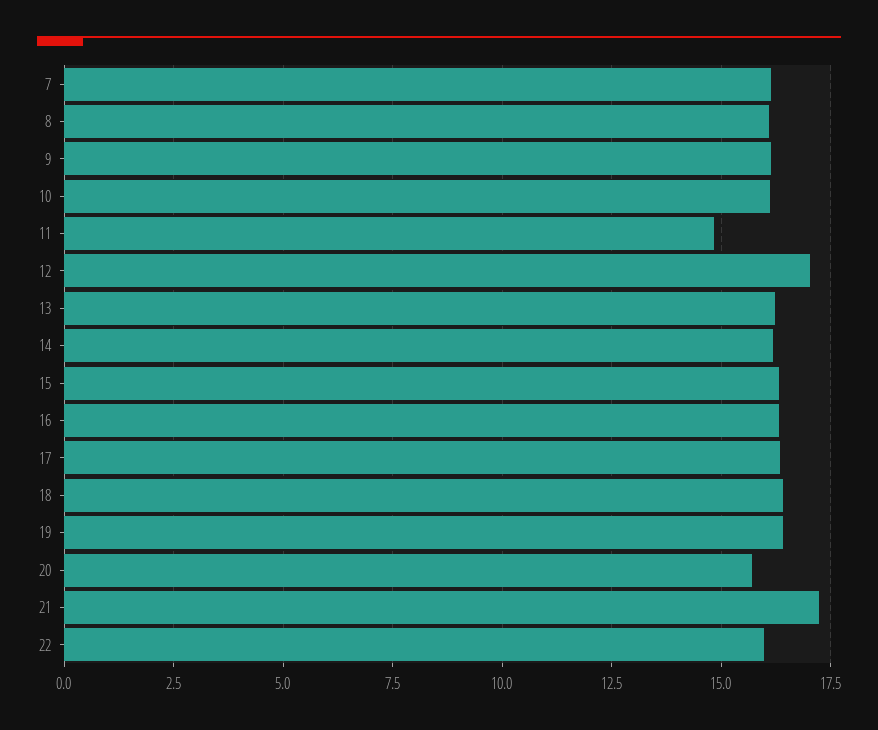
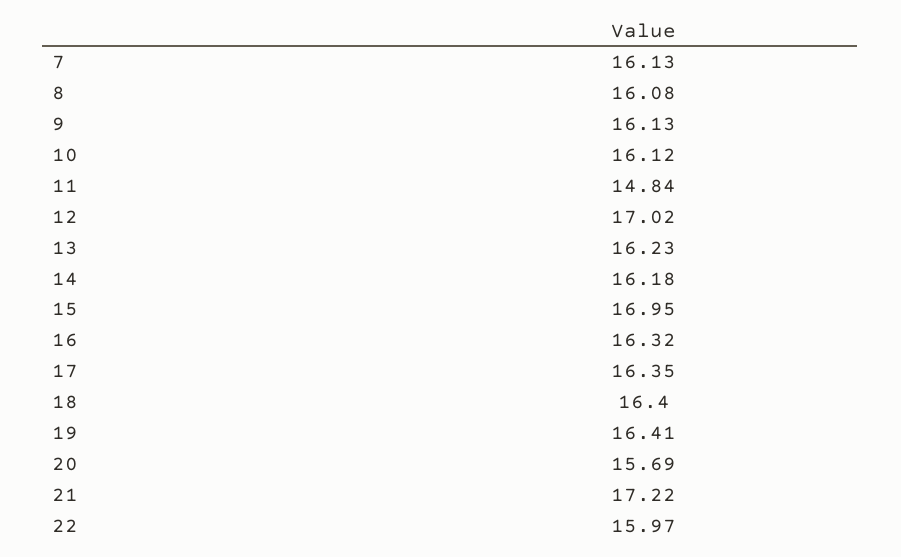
15: 16.25 -> 16.95

